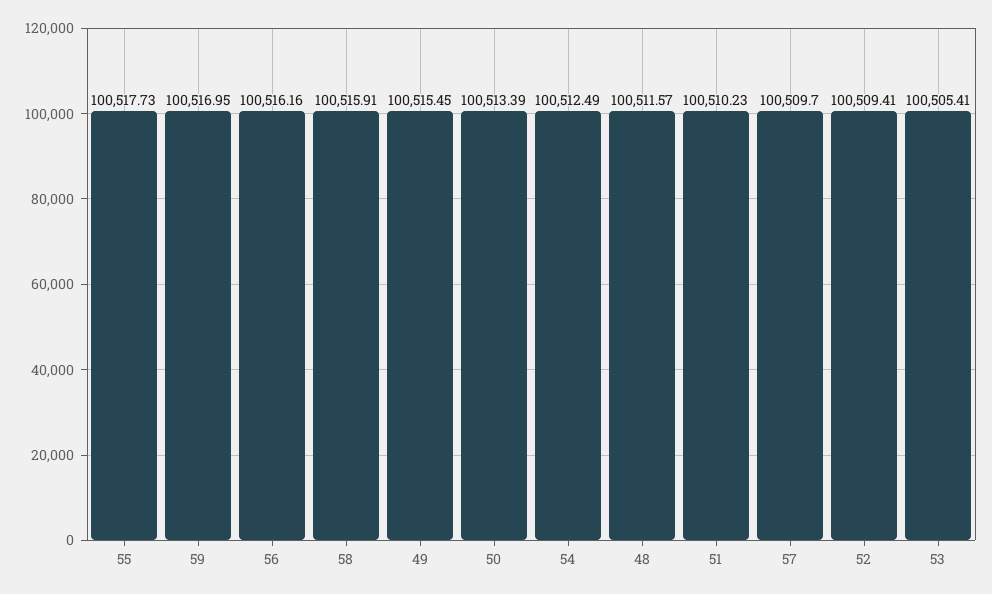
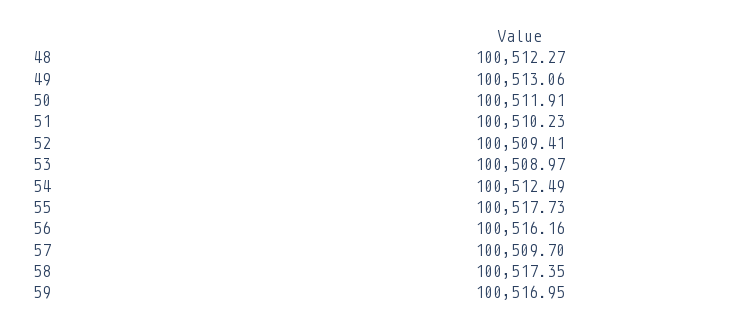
58: 100515.91 -> 100517.35
49: 100515.45 -> 100513.06
50: 100513.39 -> 100511.91
48: 100511.57 -> 100512.27
53: 100505.41 -> 100508.97

